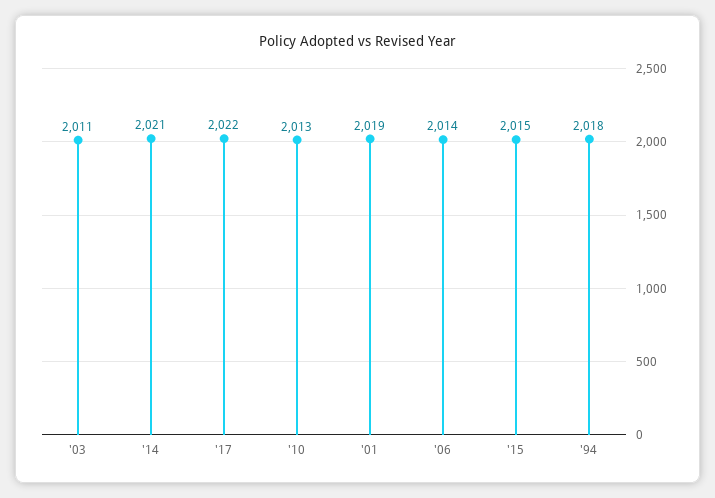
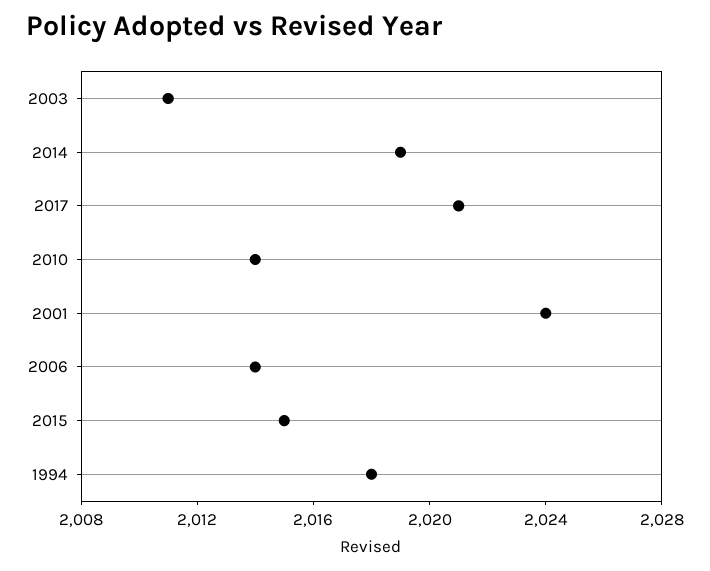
'14: 2021 -> 2019
'17: 2022 -> 2021
'10: 2013 -> 2014
'01: 2019 -> 2024

